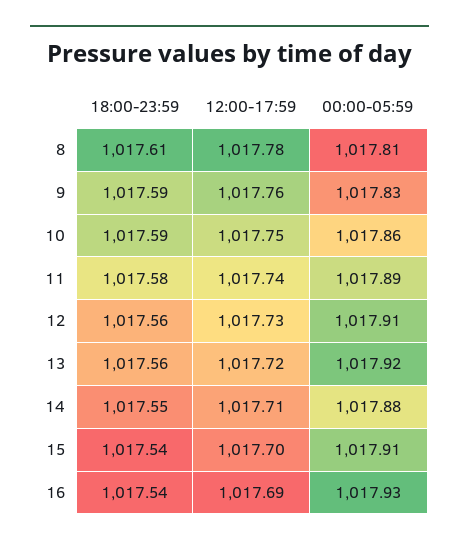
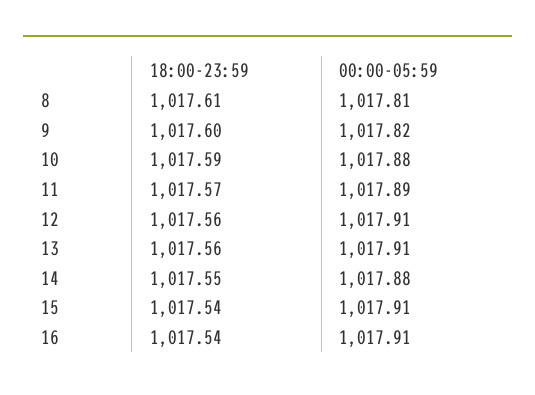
12:00-17:59, 8: 1017.78 -> none
18:00-23:59, 9: 1017.59 -> 1017.6
12:00-17:59, 9: 1017.76 -> none
00:00-05:59, 9: 1017.83 -> 1017.82
12:00-17:59, 10: 1017.75 -> none
00:00-05:59, 10: 1017.86 -> 1017.88
18:00-23:59, 11: 1017.58 -> 1017.57
12:00-17:59, 11: 1017.74 -> none
12:00-17:59, 12: 1017.73 -> none
12:00-17:59, 13: 1017.72 -> none
00:00-05:59, 13: 1017.92 -> 1017.91
12:00-17:59, 14: 1017.71 -> none
12:00-17:59, 15: 1017.7 -> none
12:00-17:59, 16: 1017.69 -> none
00:00-05:59, 16: 1017.93 -> 1017.91

